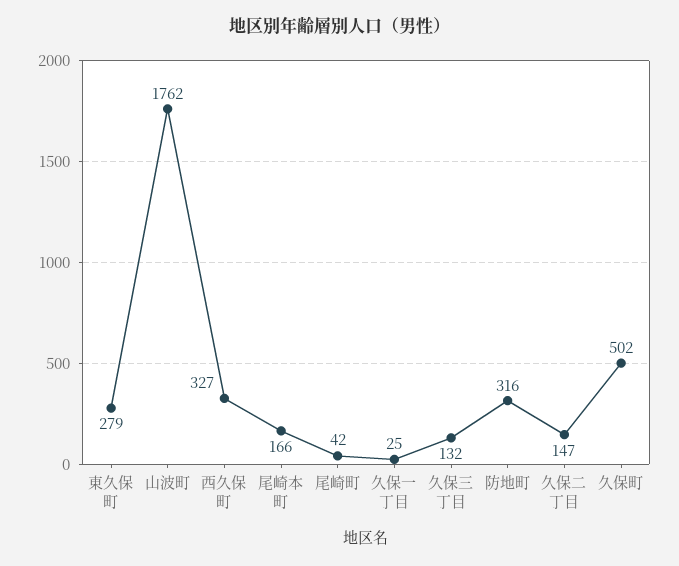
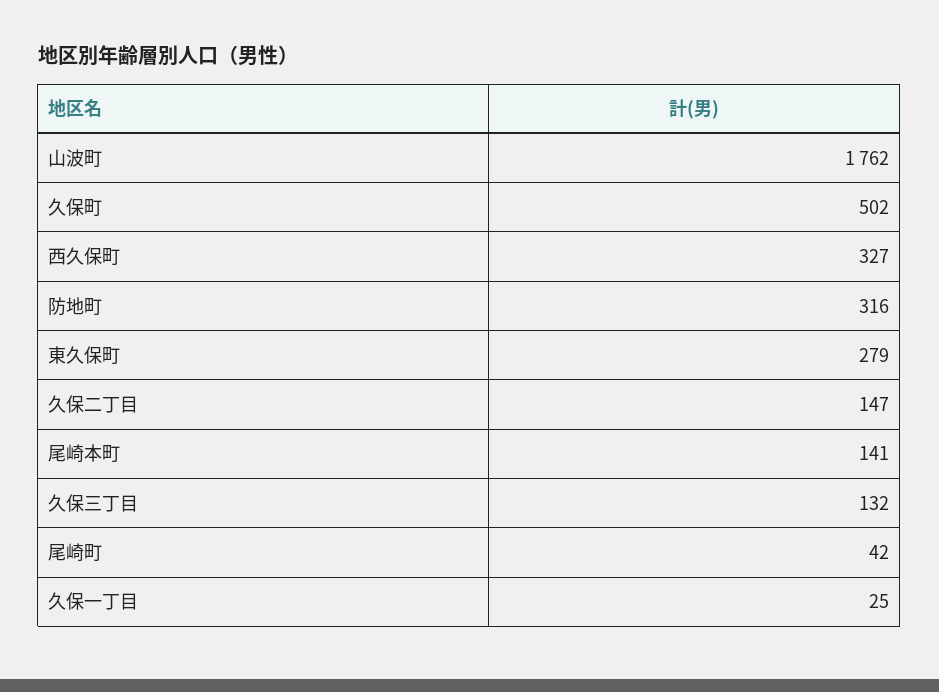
尾崎本町: 166 -> 141

